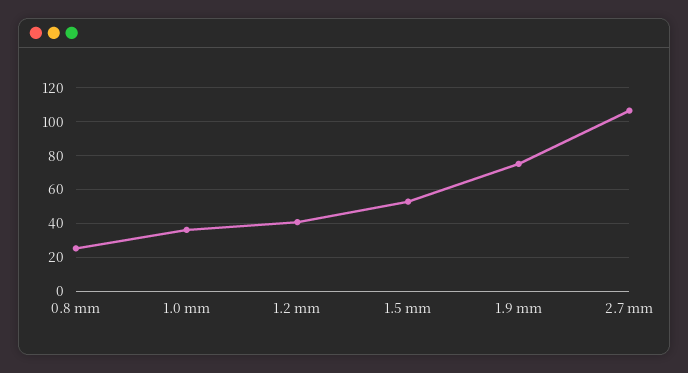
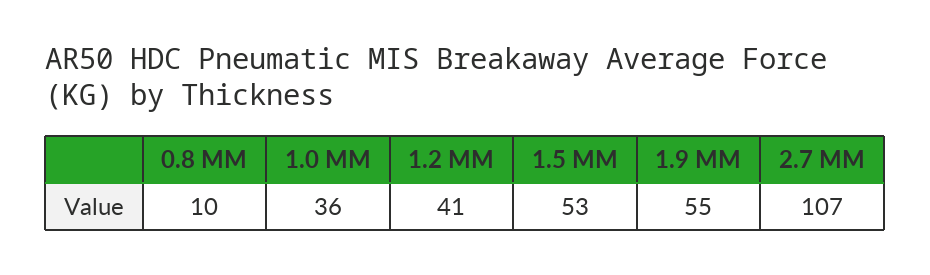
0.8 mm: 25 -> 10
1.9 mm: 75 -> 55

